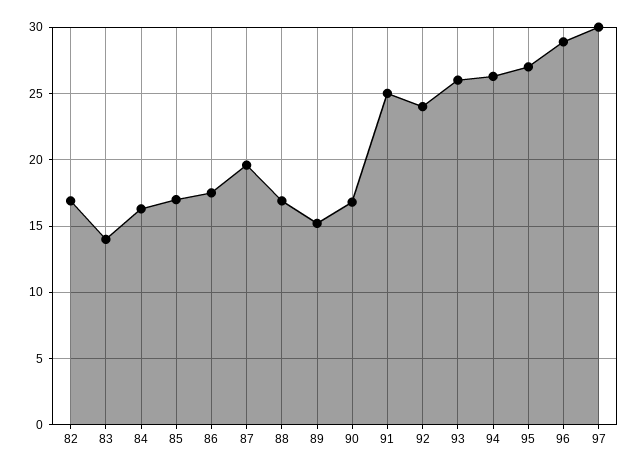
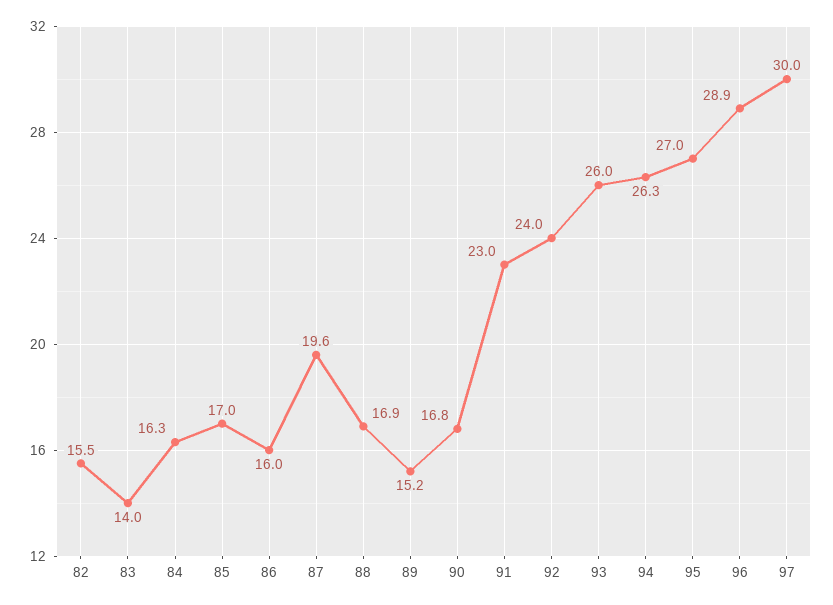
82: 17 -> 15.5
86: 17.5 -> 16
91: 25 -> 23

